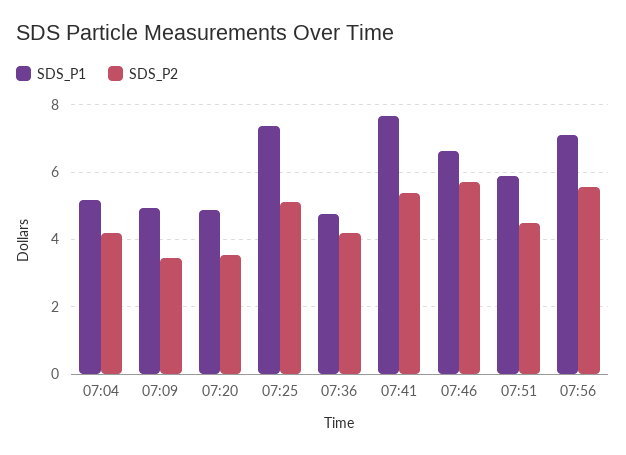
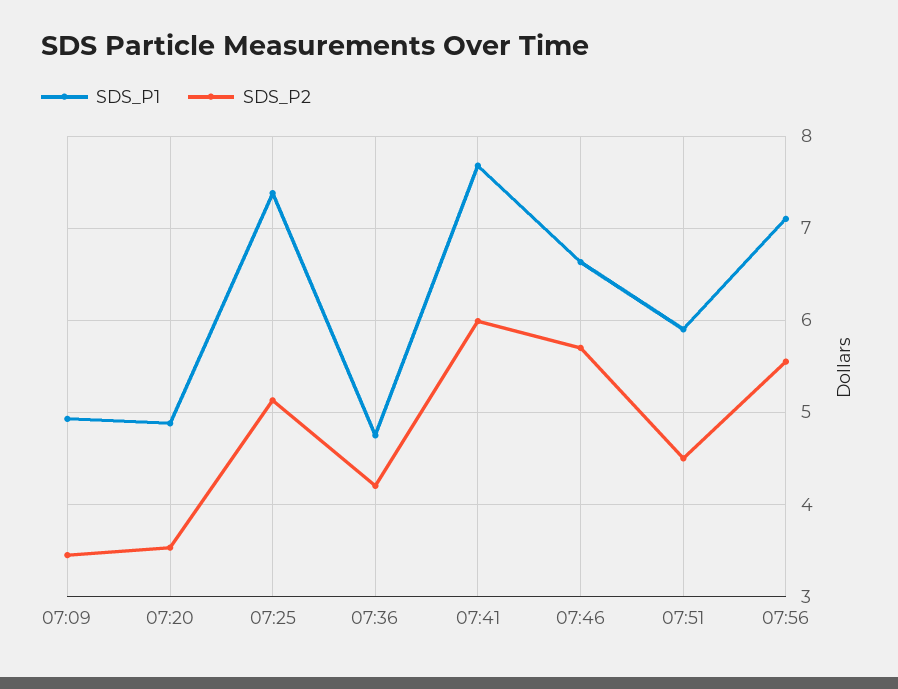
SDS_P1, 07:04: 5.2 -> none
SDS_P2, 07:04: 4.2 -> none
SDS_P2, 07:41: 5.4 -> 6

